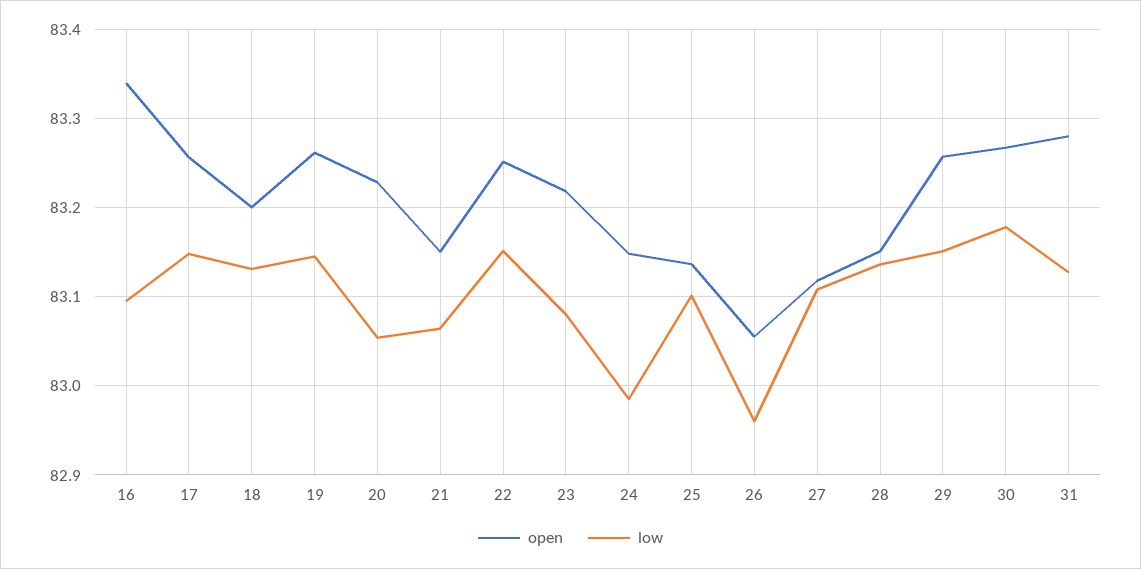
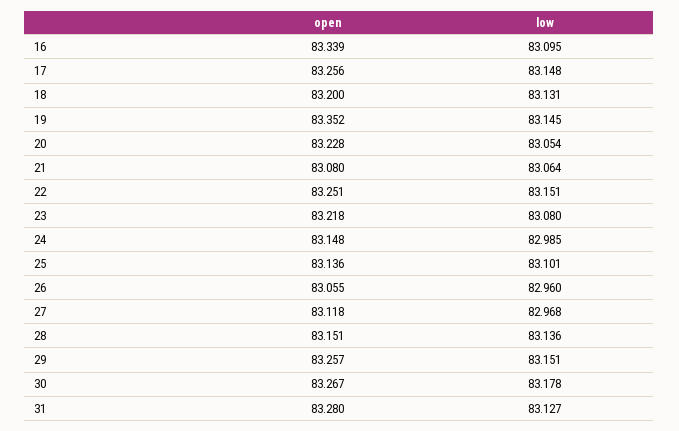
open, 19: 83.26 -> 83.352
open, 21: 83.15 -> 83.08
low, 27: 83.11 -> 82.968

